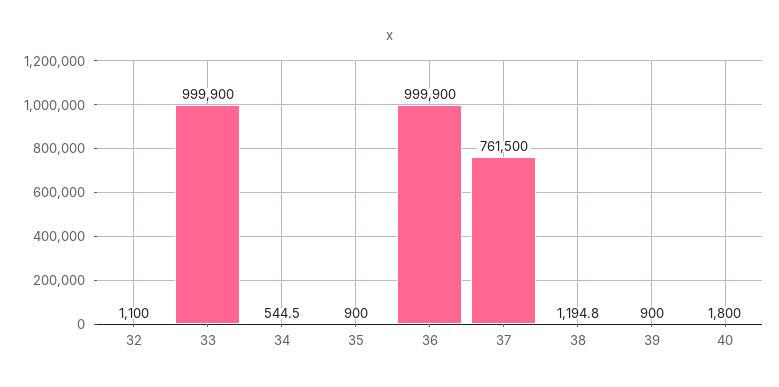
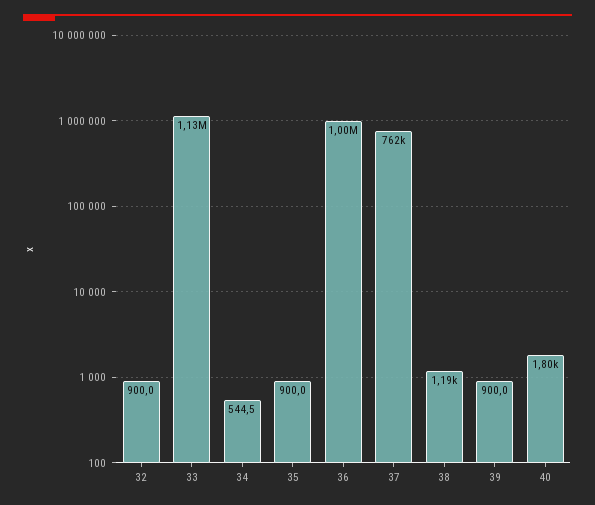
32: 1100 -> 900
33: 999900 -> 1130000

